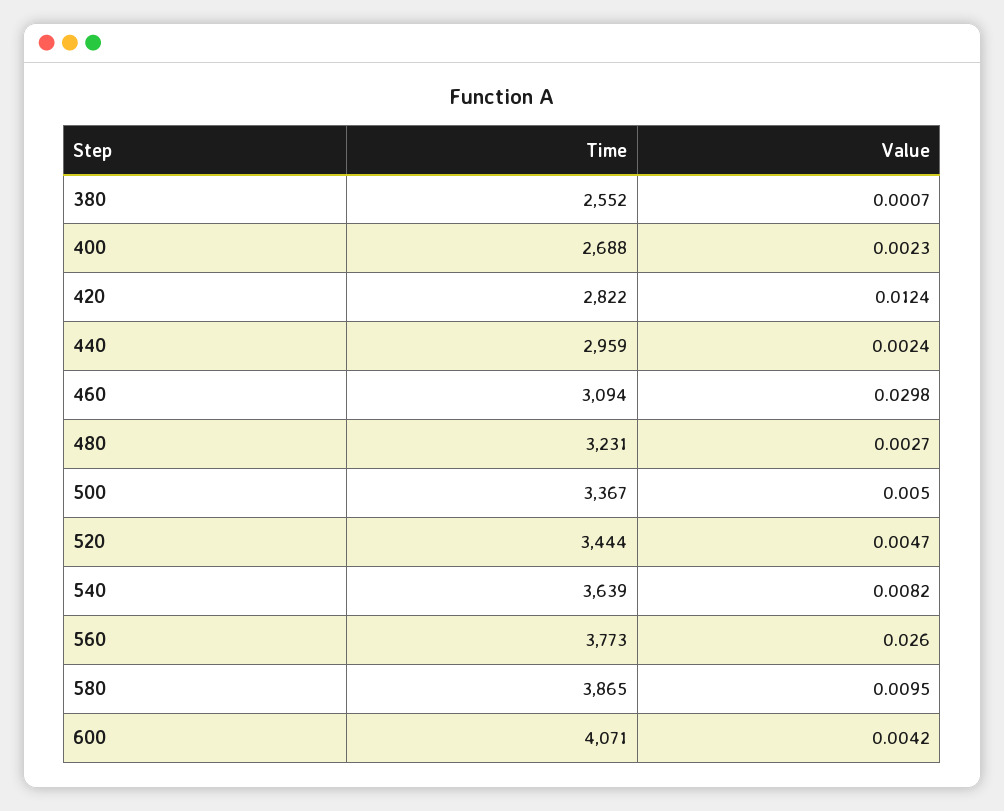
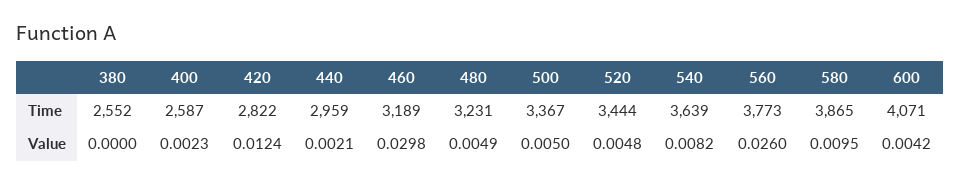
Value, 380: 0.0007 -> 0
Time, 400: 2688 -> 2587
Value, 440: 0.0024 -> 0.0021
Time, 460: 3094 -> 3189
Value, 480: 0.0027 -> 0.0049
Value, 520: 0.0047 -> 0.0048

